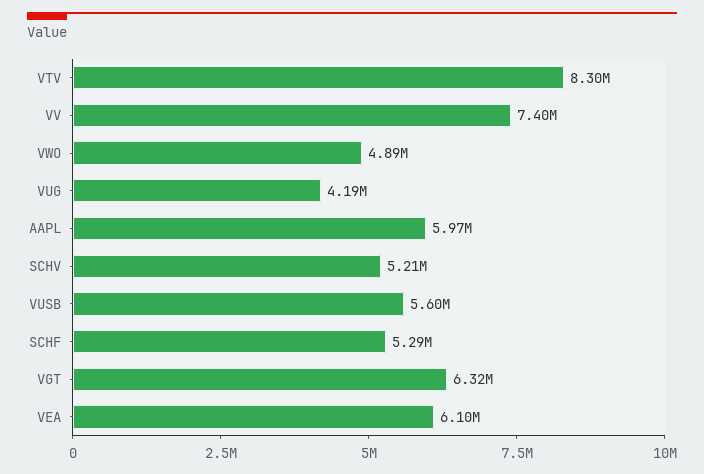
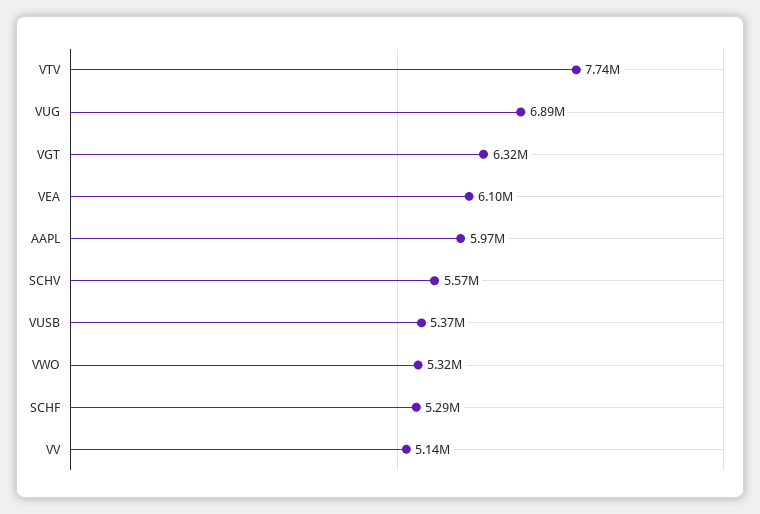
VTV: 8300000 -> 7740000
VV: 7400000 -> 5140000
VWO: 4890000 -> 5320000
VUG: 4190000 -> 6890000
SCHV: 5210000 -> 5570000
VUSB: 5600000 -> 5370000

